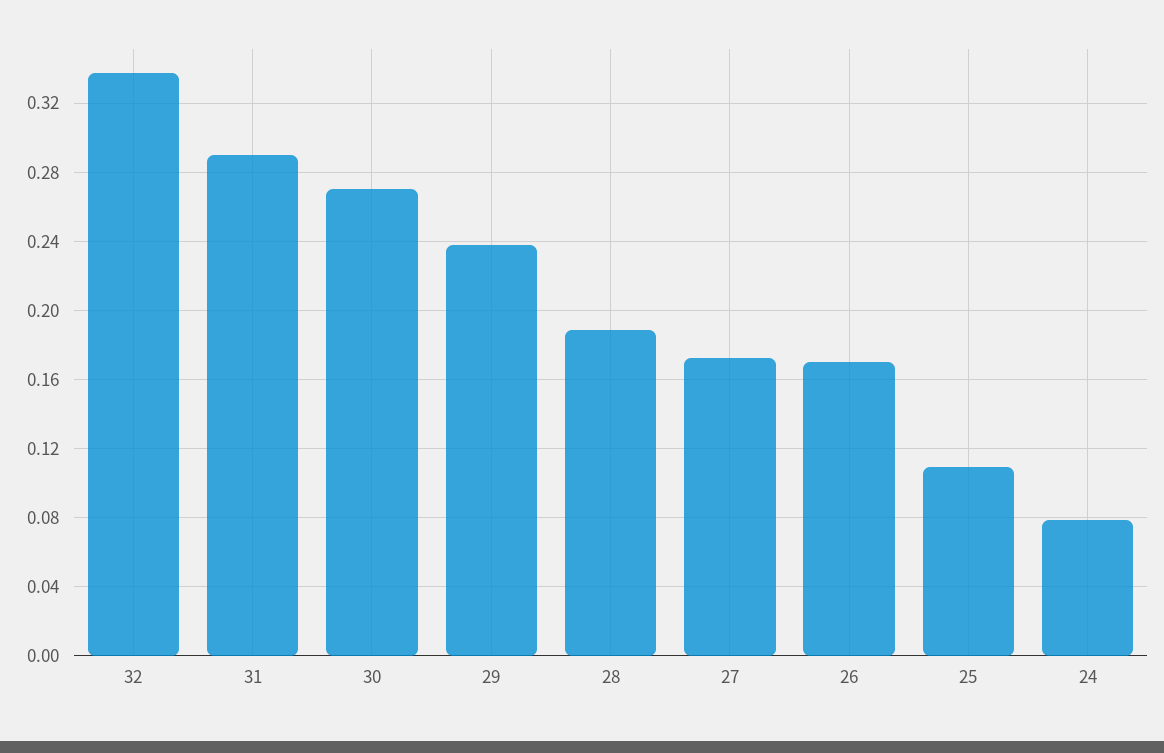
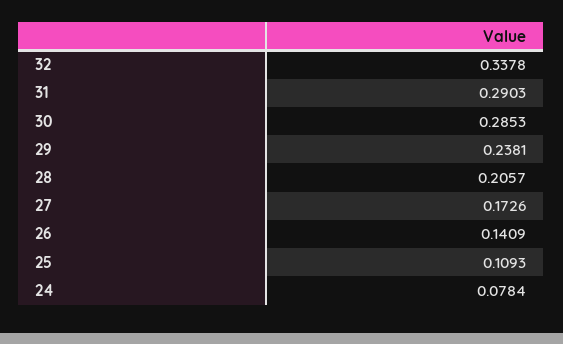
30: 0.27 -> 0.2853
28: 0.19 -> 0.2057
26: 0.17 -> 0.1409

